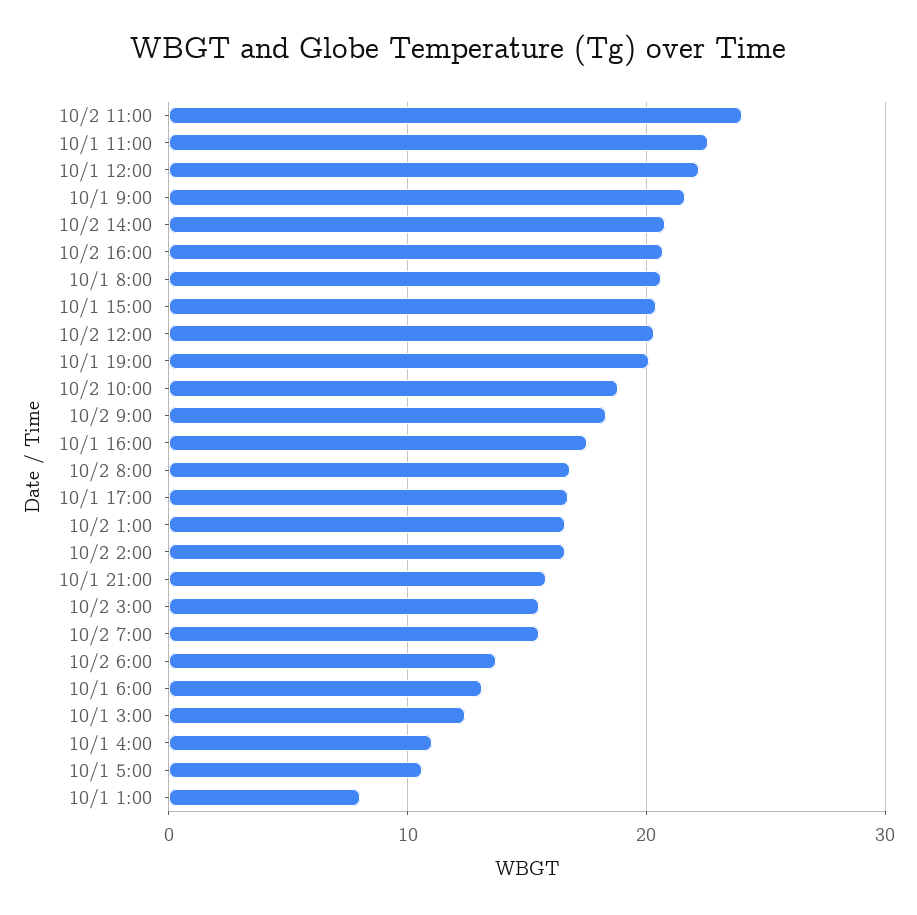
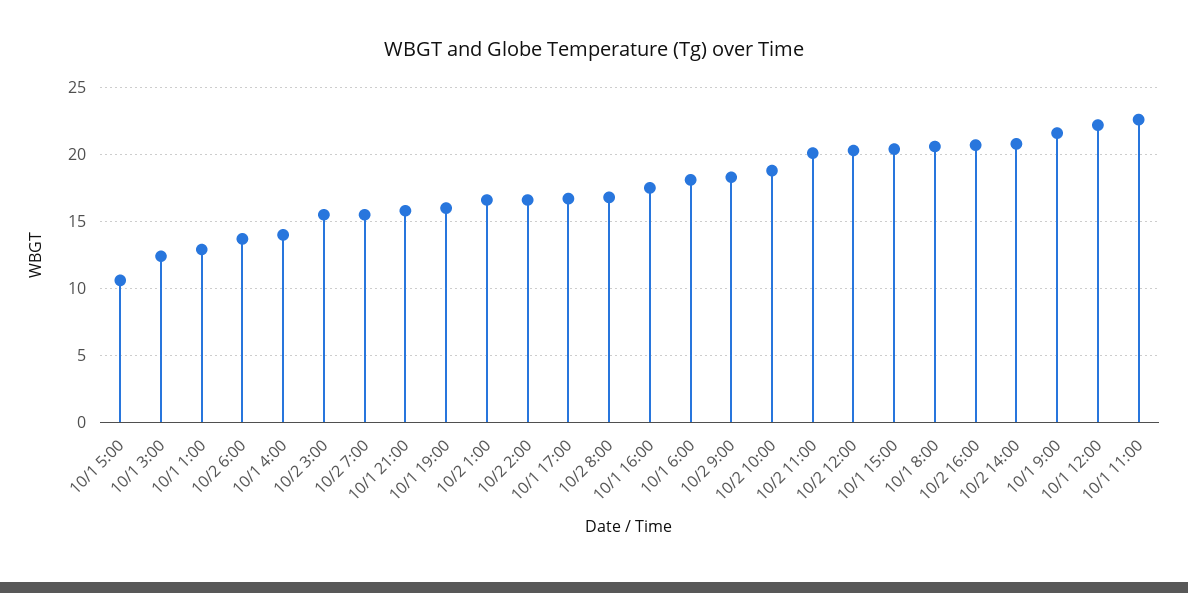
10/2 11:00: 24 -> 20
10/1 19:00: 20 -> 16
10/1 6:00: 13 -> 18
10/1 4:00: 11 -> 14
10/1 1:00: 8 -> 13

